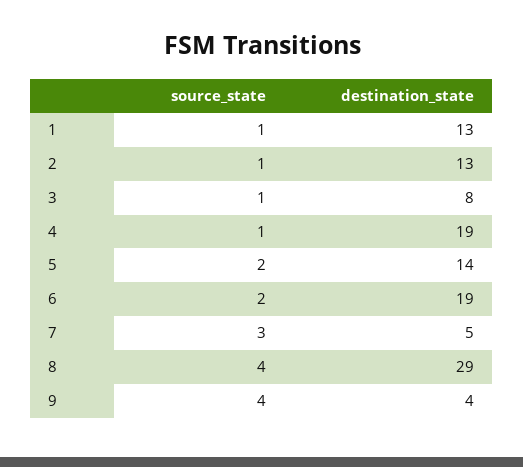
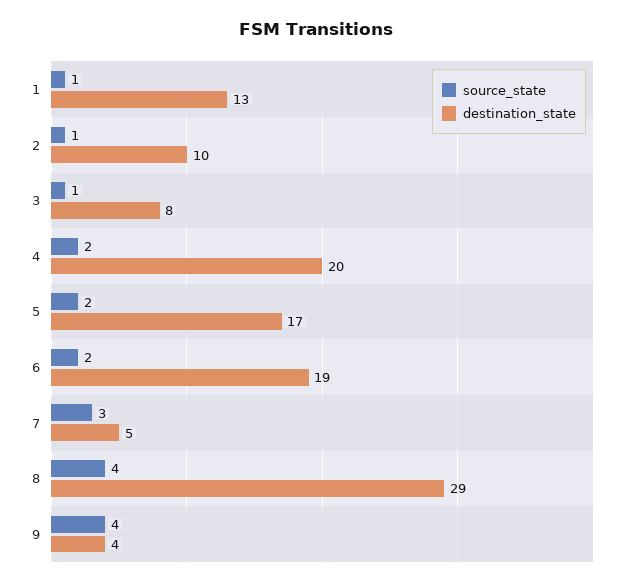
destination_state, 2: 13 -> 10
source_state, 4: 1 -> 2
destination_state, 4: 19 -> 20
destination_state, 5: 14 -> 17

